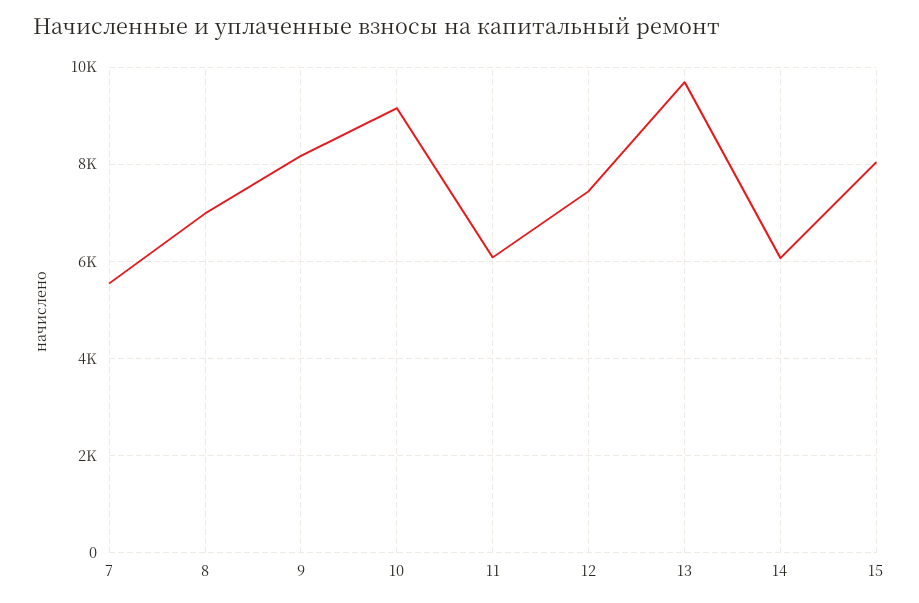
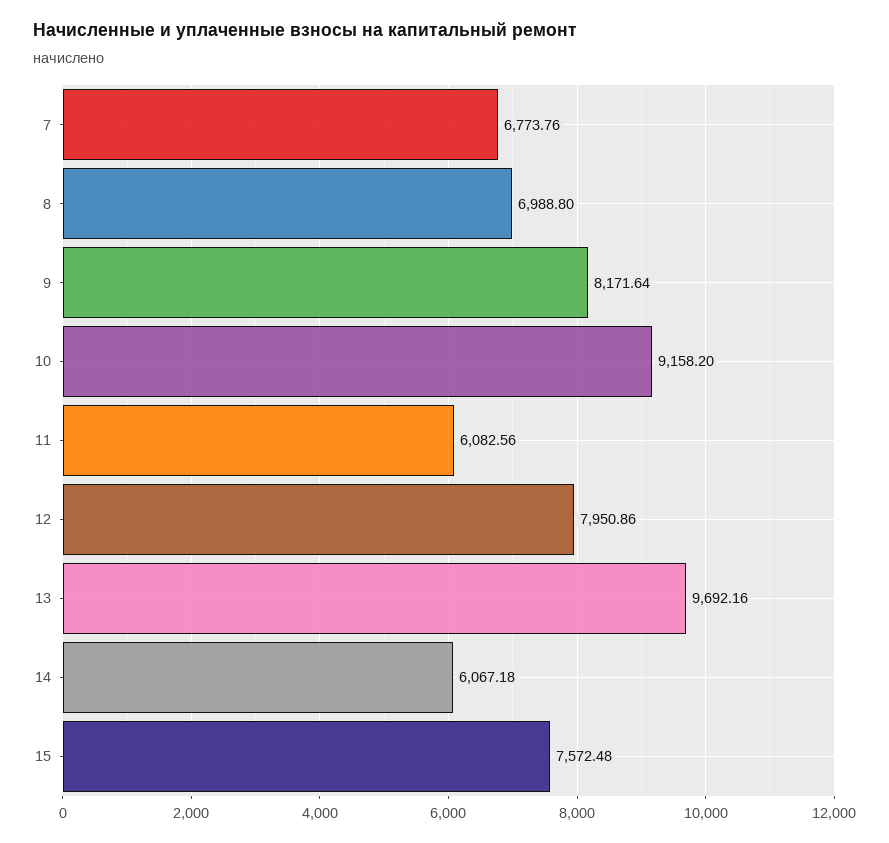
7: 5600 -> 6773.76
12: 7400 -> 7950.86
15: 8000 -> 7572.48

